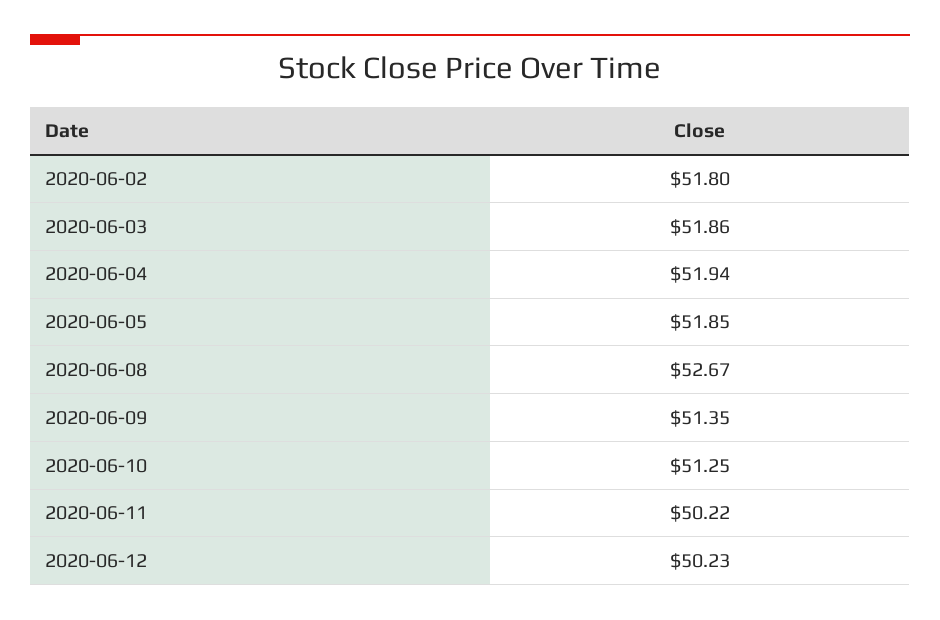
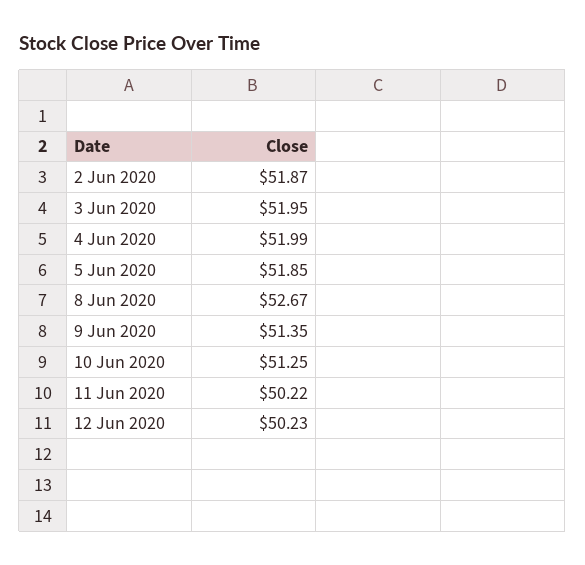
2020-06-02: 51.8 -> 51.87
2020-06-03: 51.86 -> 51.95
2020-06-04: 51.94 -> 51.99

